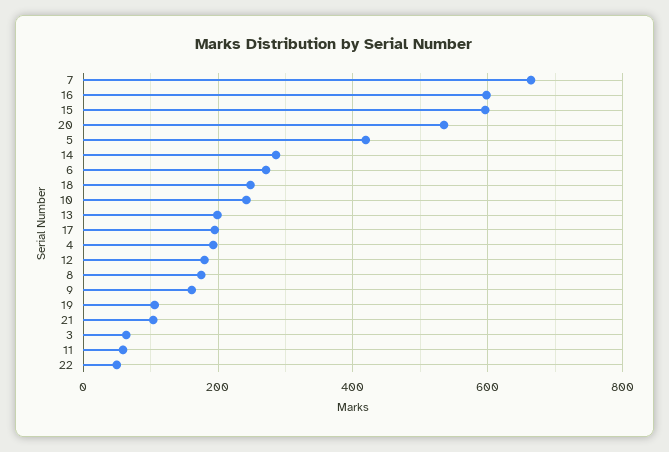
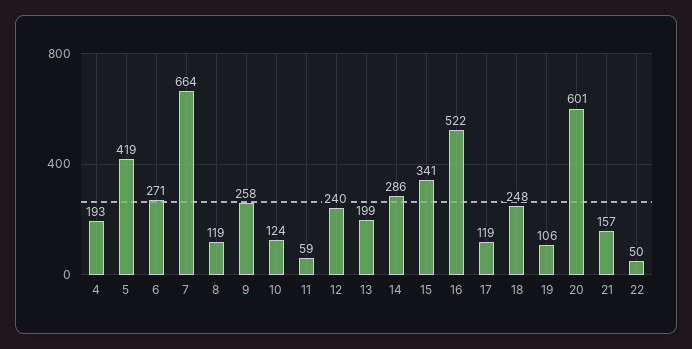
16: 600 -> 522
15: 600 -> 341
20: 540 -> 601
10: 240 -> 124
17: 200 -> 119
12: 180 -> 240
8: 180 -> 119
9: 160 -> 258
21: 100 -> 157
3: 60 -> none

